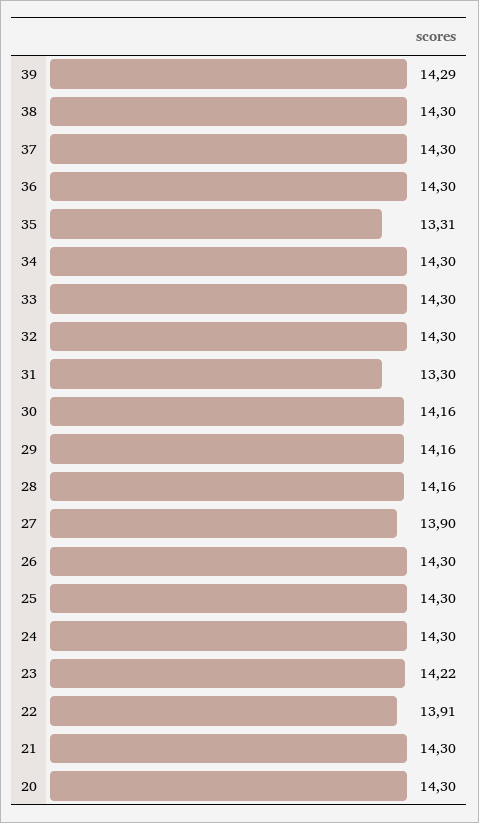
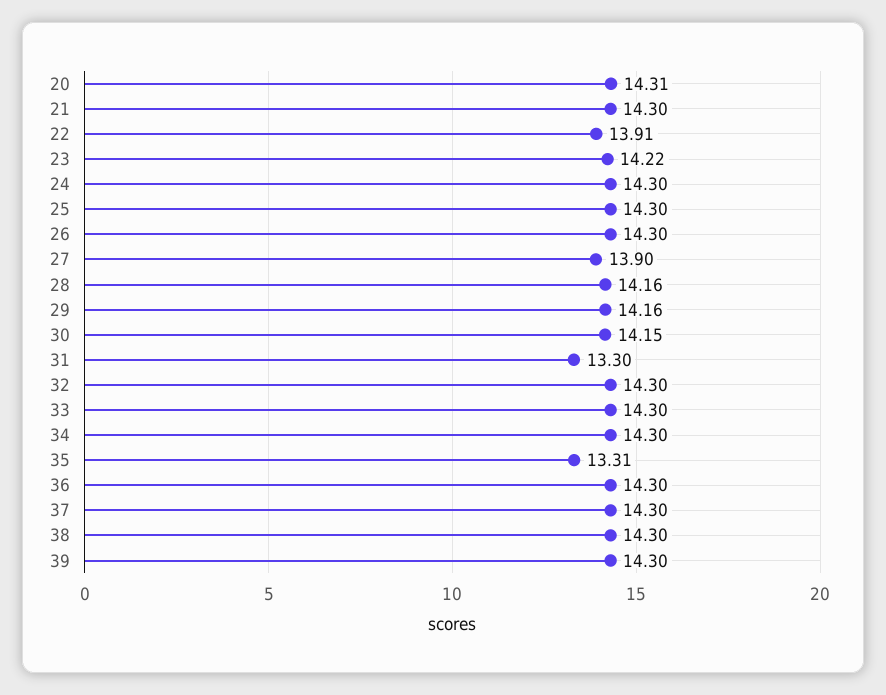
39: 14.29 -> 14.3
30: 14.16 -> 14.15
20: 14.3 -> 14.31

